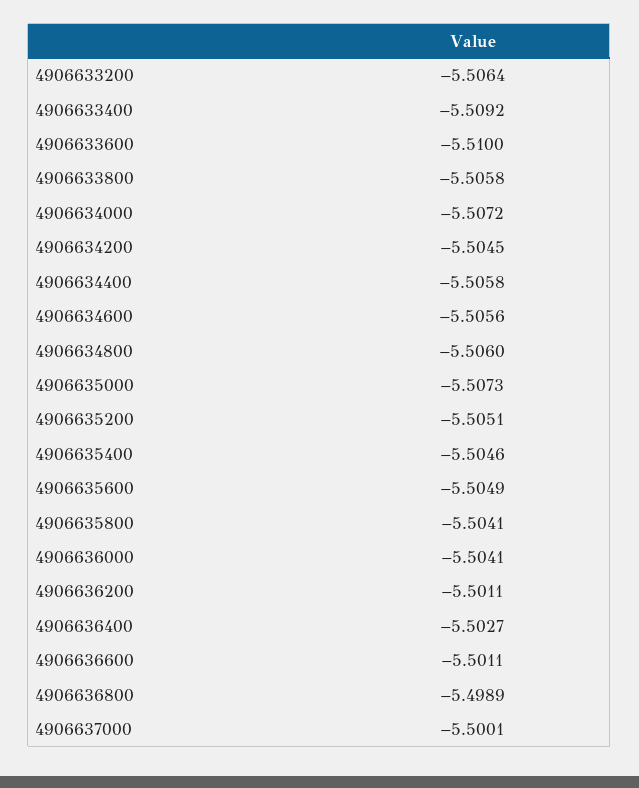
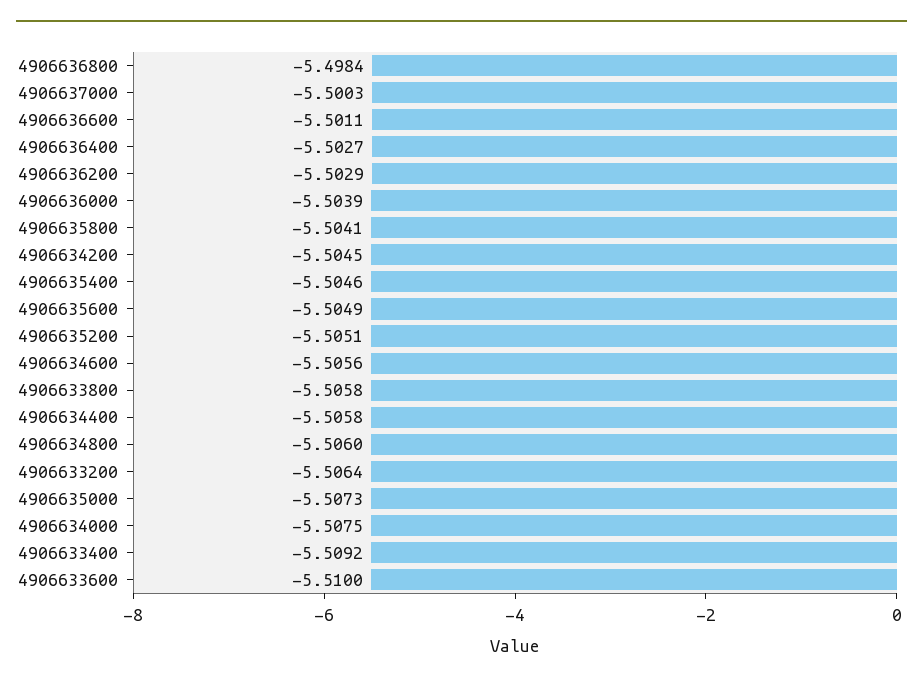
4906634000: -5.5072 -> -5.5075
4906636000: -5.5041 -> -5.5039
4906636200: -5.5011 -> -5.5029
4906636800: -5.4989 -> -5.4984
4906637000: -5.5001 -> -5.5003

